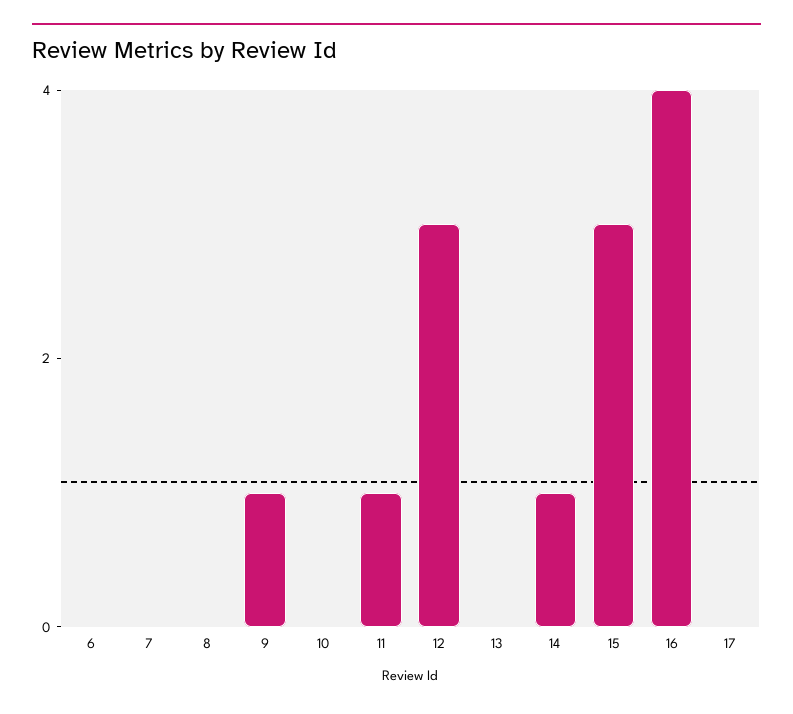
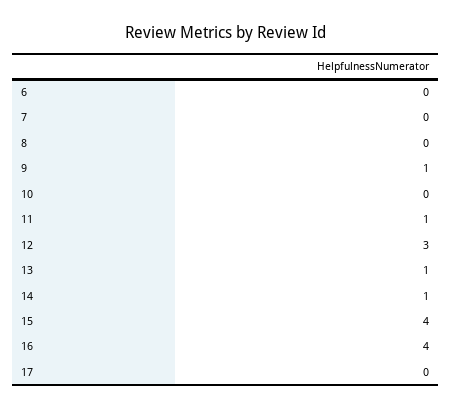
13: 0 -> 1
15: 3 -> 4

